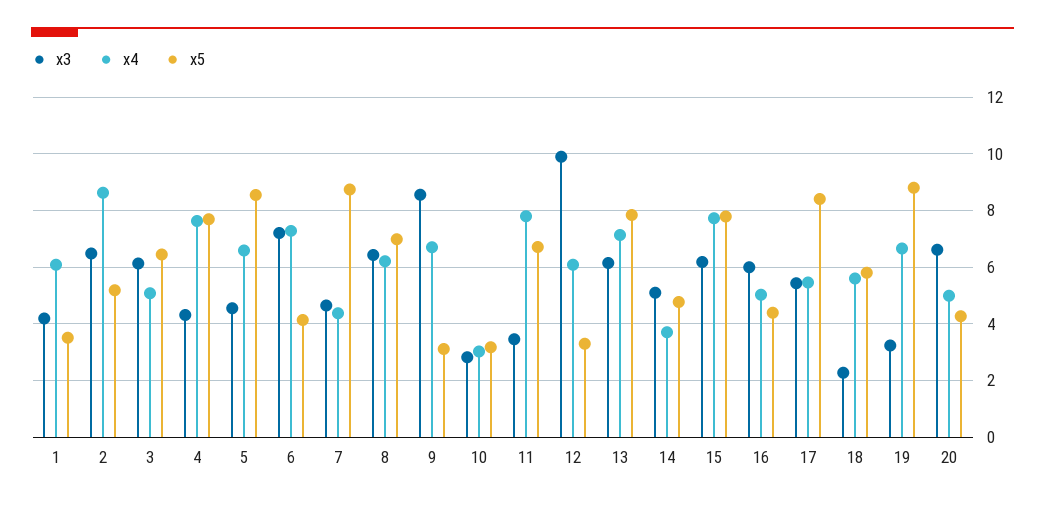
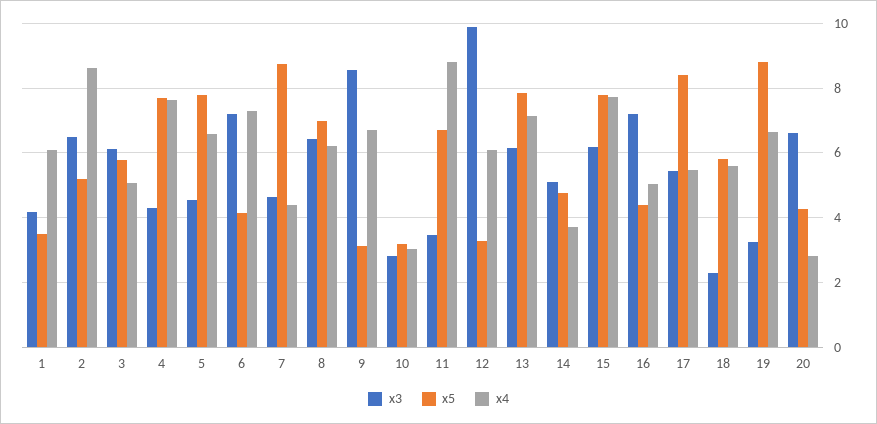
x5, 3: 6.5 -> 5.8
x5, 5: 8.5 -> 7.8
x4, 11: 7.75 -> 8.8
x3, 16: 6 -> 7.2
x4, 20: 5 -> 2.8

